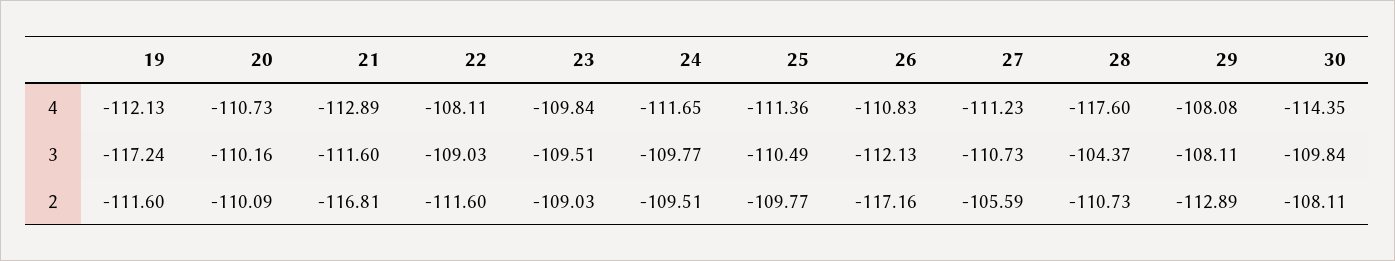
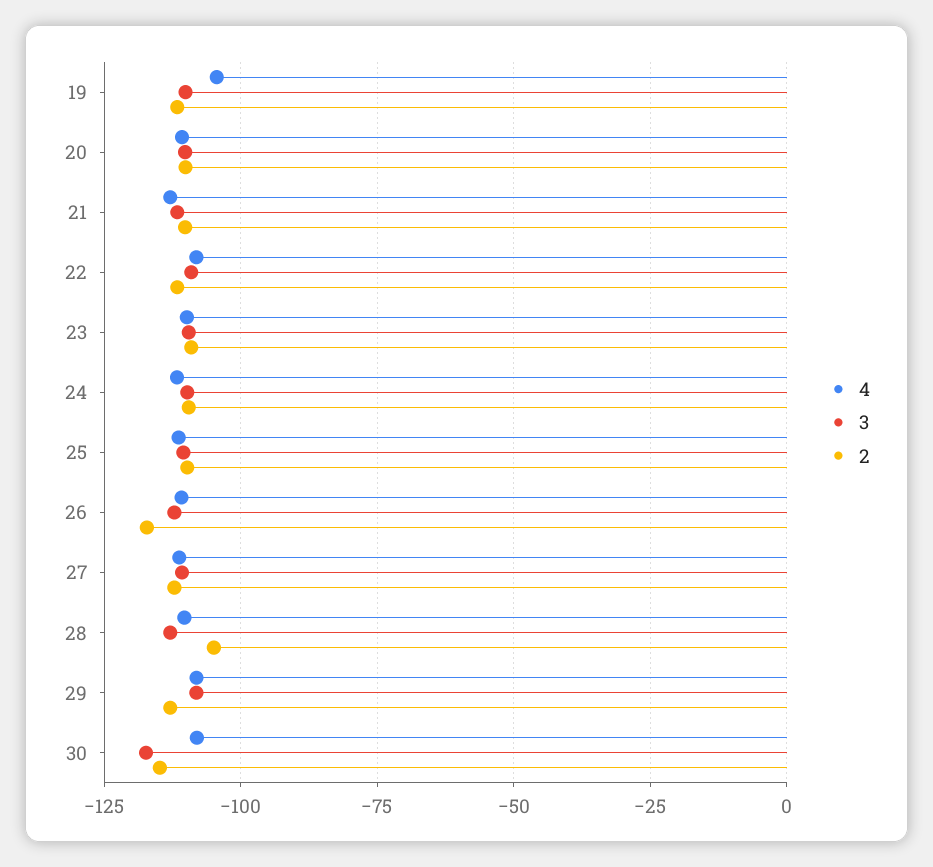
4, 19: -112.13 -> -105
4, 28: -117.6 -> -110
4, 30: -114.35 -> -107.5
3, 19: -117.24 -> -110
3, 28: -104.37 -> -112.5
3, 30: -109.84 -> -117.5
2, 21: -116.81 -> -110
2, 27: -105.59 -> -112.5
2, 28: -110.73 -> -105
2, 30: -108.11 -> -115

